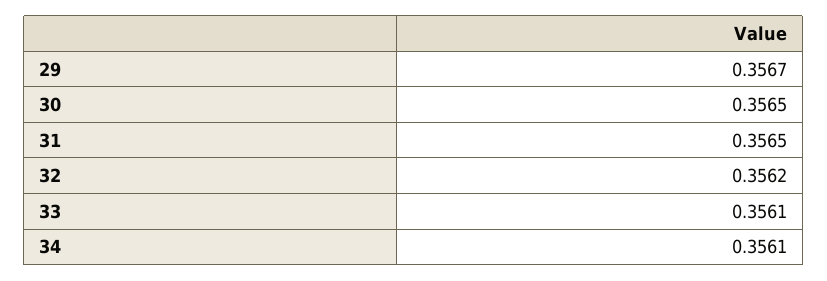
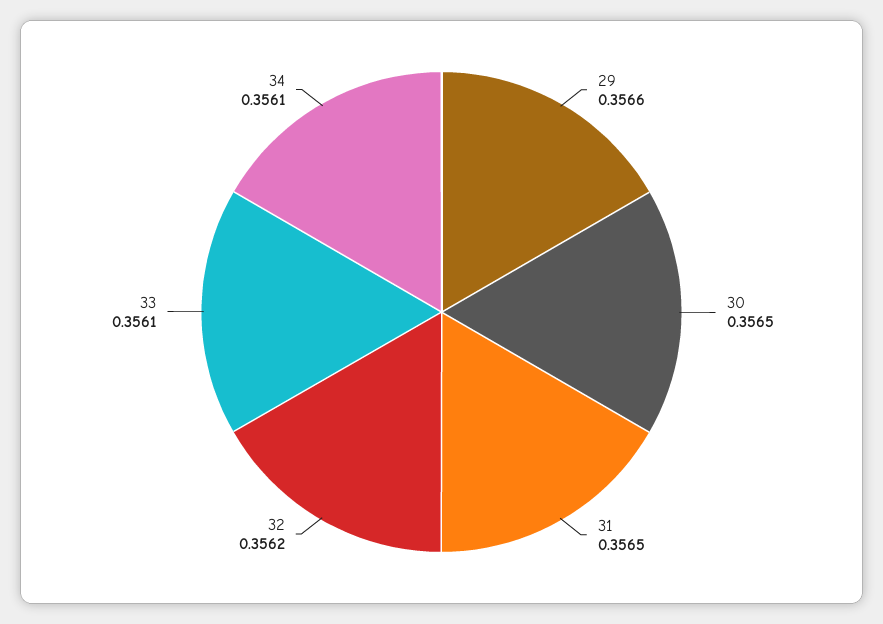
29: 0.3567 -> 0.3566

